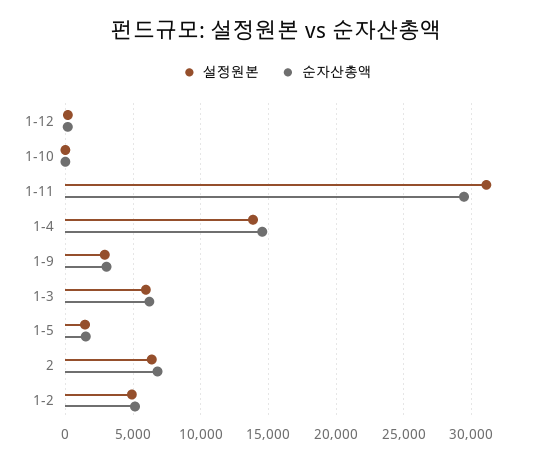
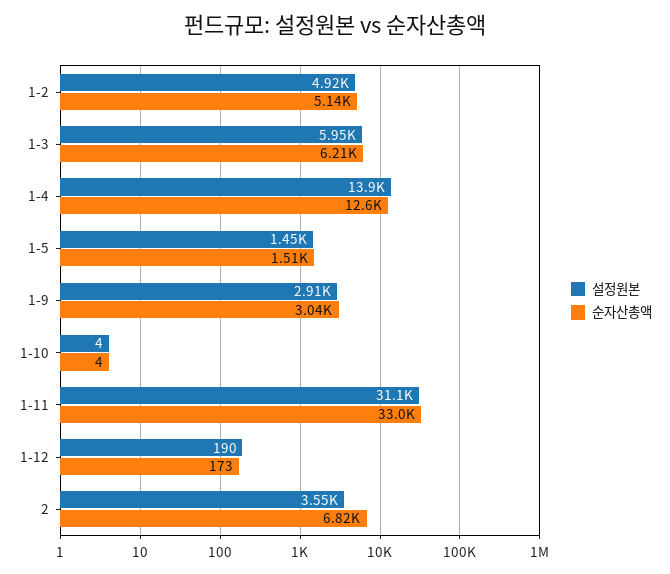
순자산총액, 1-11: 29500 -> 33000
순자산총액, 1-4: 14500 -> 12600
설정원본, 2: 6500 -> 3550

